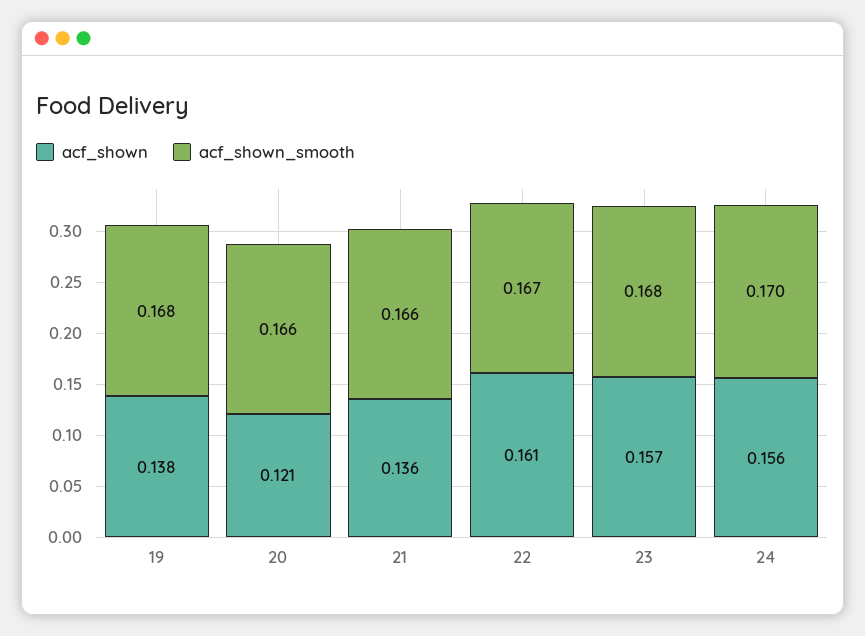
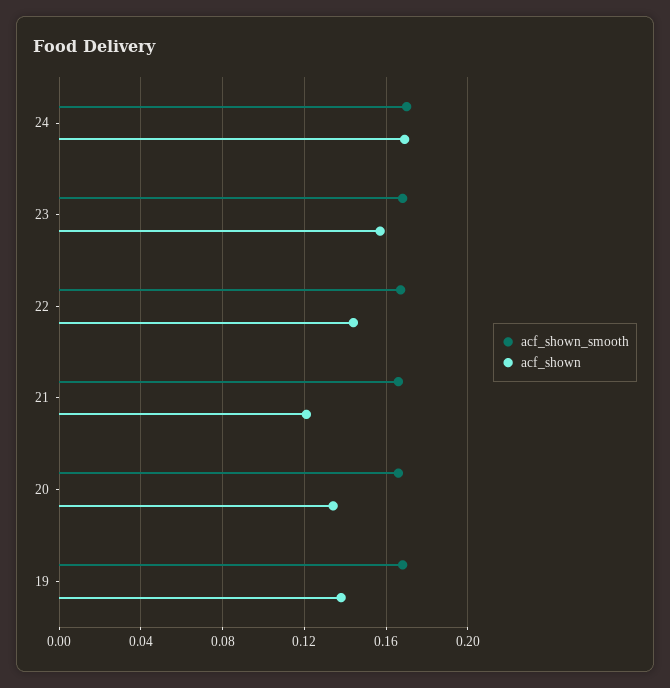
acf_shown, 20: 0.121 -> 0.135
acf_shown, 21: 0.136 -> 0.12
acf_shown, 22: 0.161 -> 0.145
acf_shown, 24: 0.156 -> 0.17

